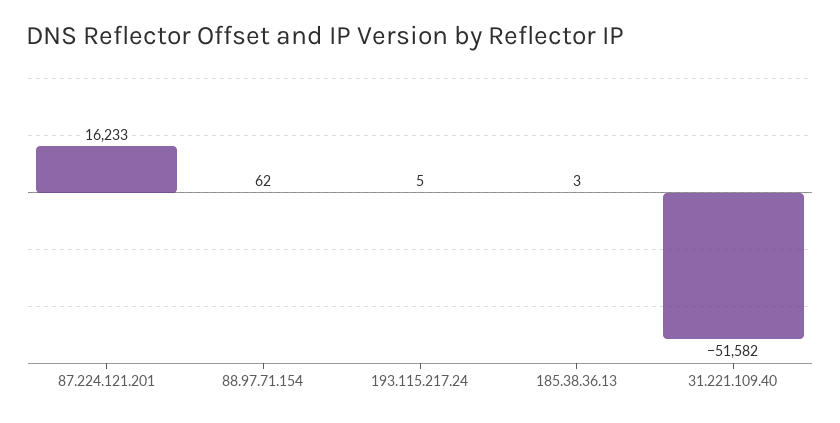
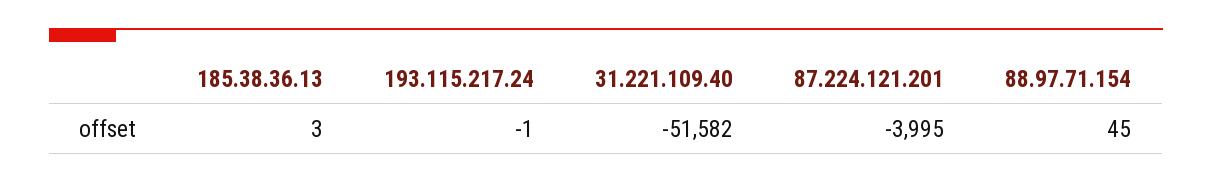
87.224.121.201: 16233 -> -3995
88.97.71.154: 62 -> 45
193.115.217.24: 5 -> -1

